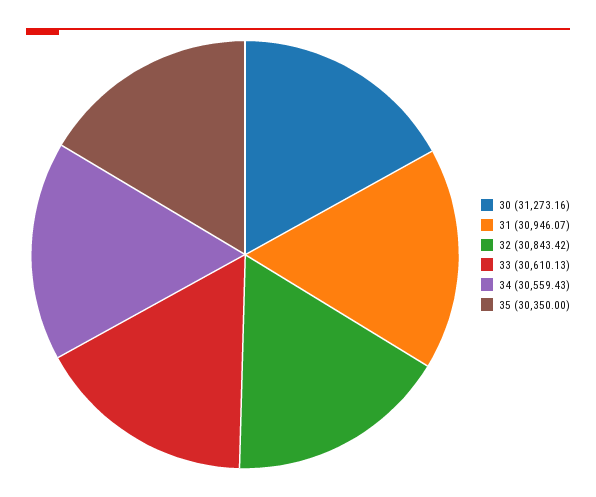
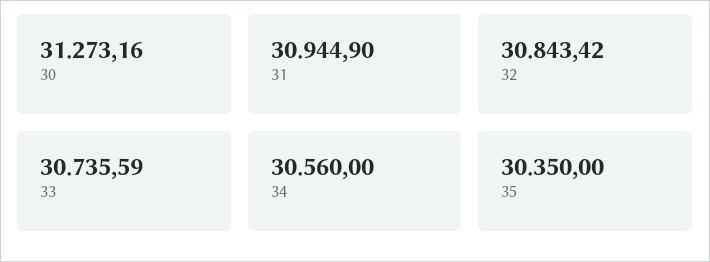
31: 30946.07 -> 30944.9
33: 30610.13 -> 30735.59
34: 30559.43 -> 30560

